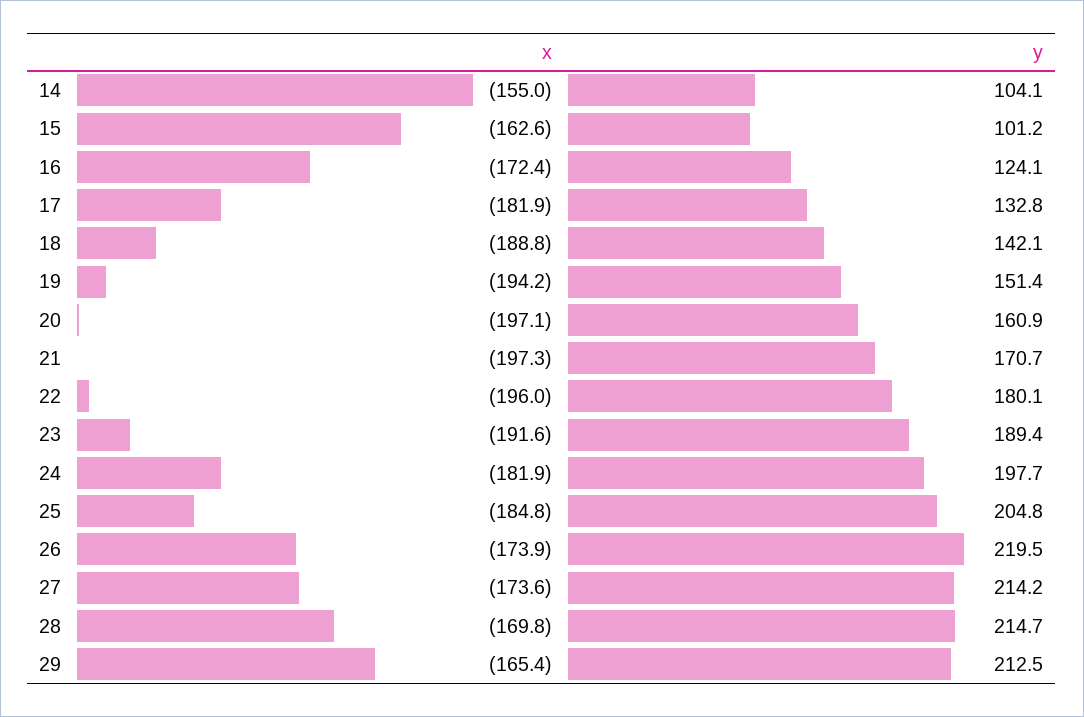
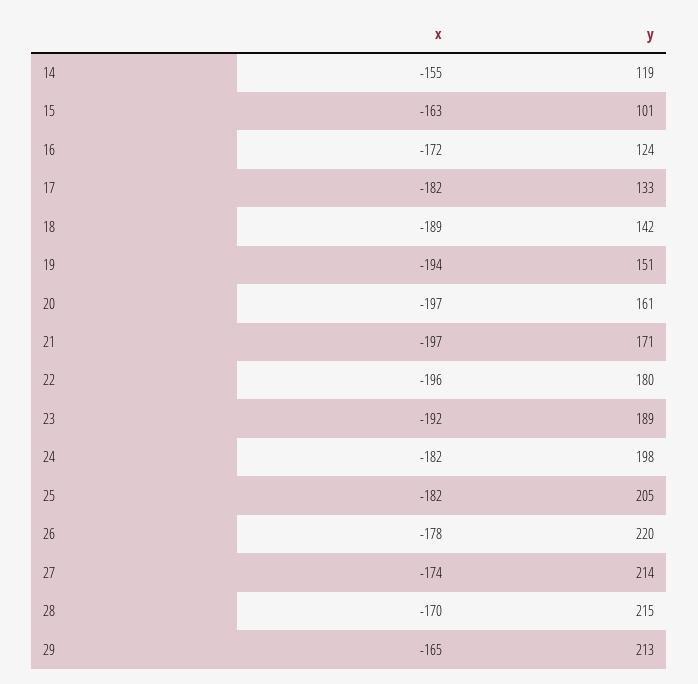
y, 14: 104.1 -> 119
x, 25: -184.8 -> -182
x, 26: -173.9 -> -178

